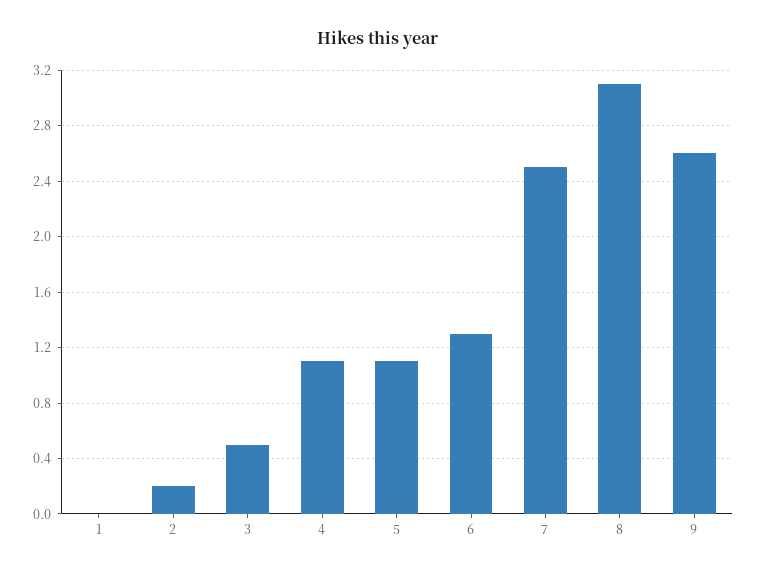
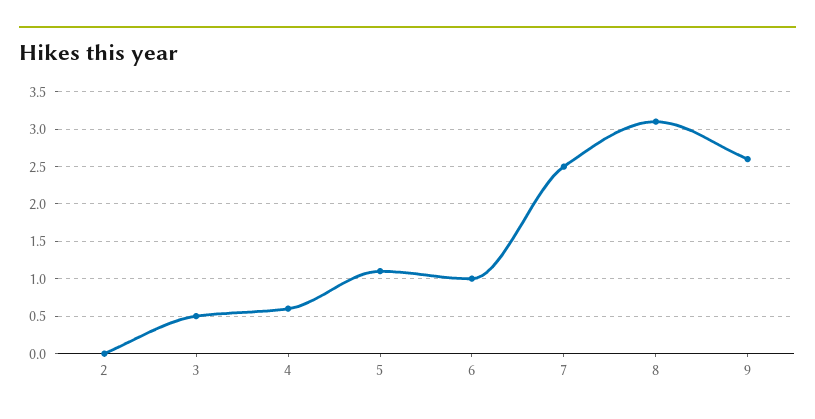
1: 0 -> none
2: 0.2 -> 0
4: 1.1 -> 0.6
6: 1.3 -> 1

